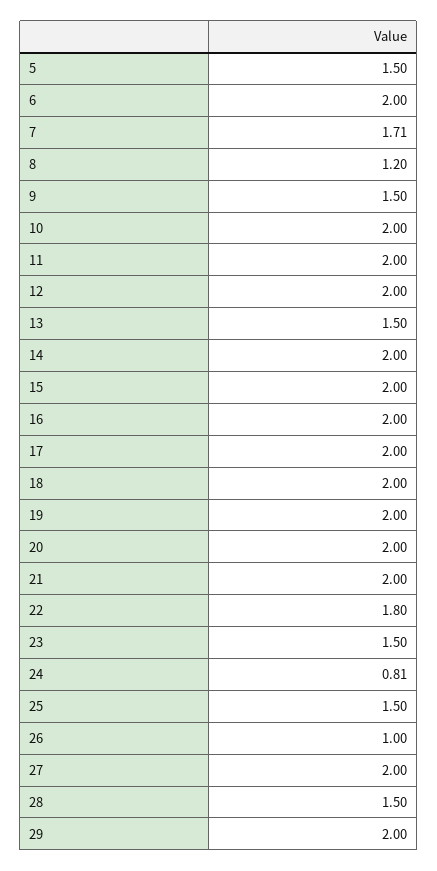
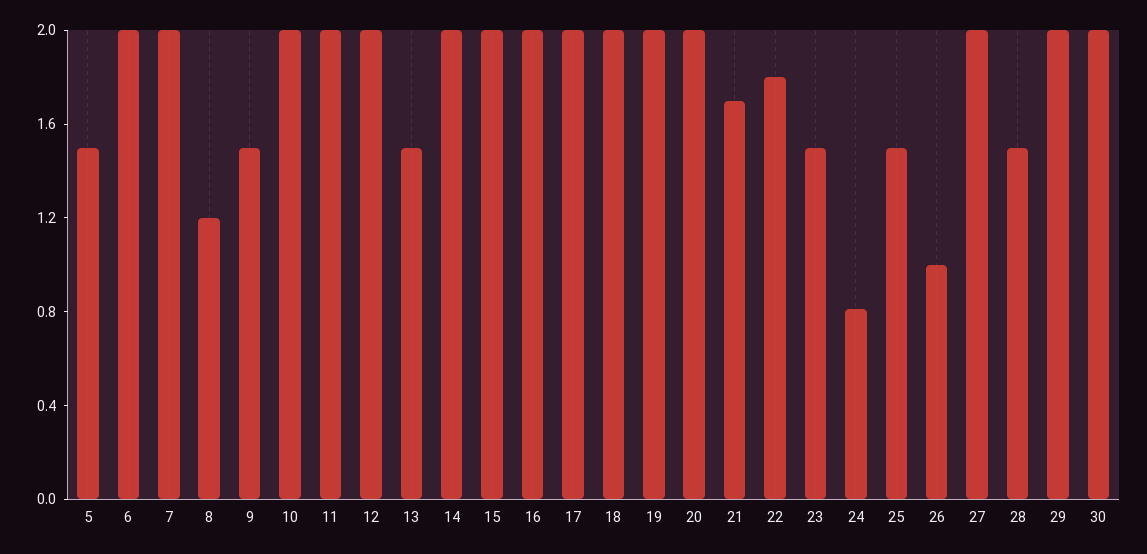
7: 1.71 -> 2
21: 2 -> 1.7
30: none -> 2

